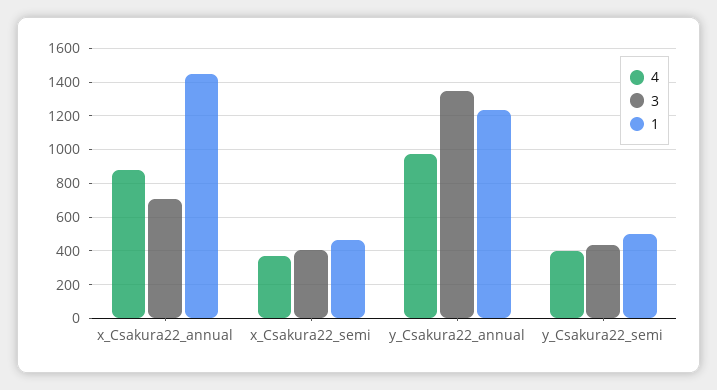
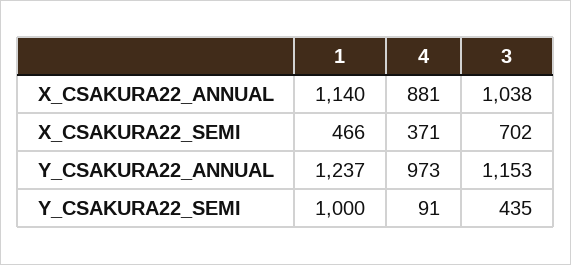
3, x_Csakura22_annual: 700 -> 1038
1, x_Csakura22_annual: 1450 -> 1140
3, x_Csakura22_semi: 400 -> 702
3, y_Csakura22_annual: 1350 -> 1153
4, y_Csakura22_semi: 400 -> 91
1, y_Csakura22_semi: 500 -> 1000

